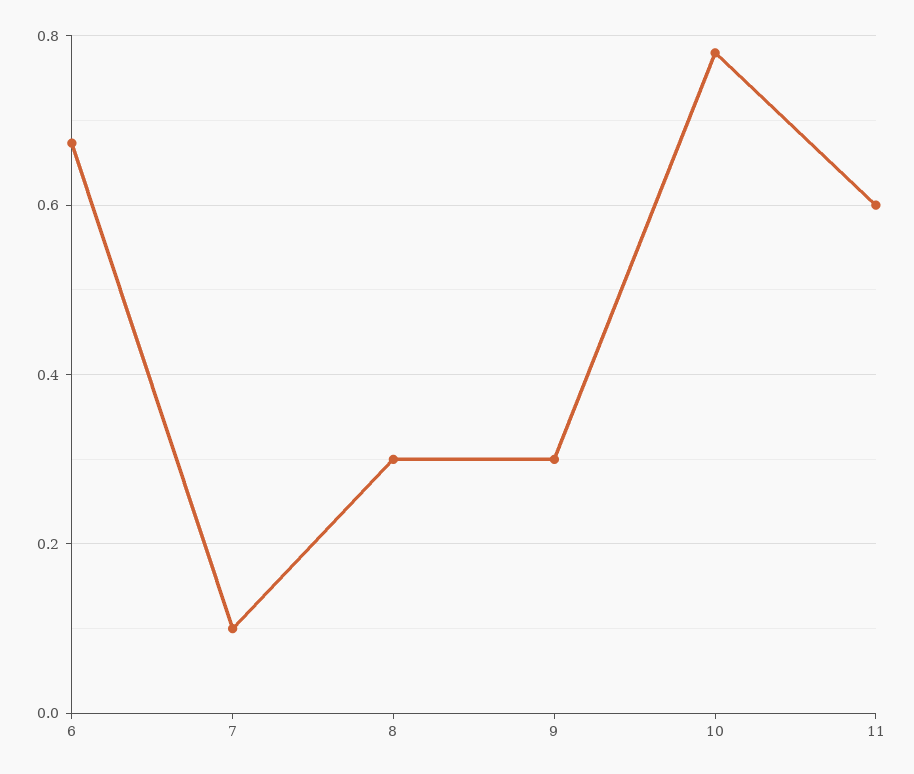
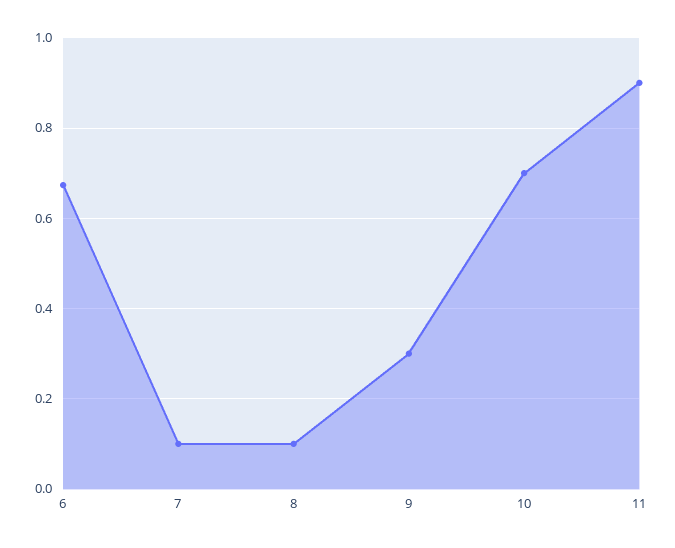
8: 0.3 -> 0.1
10: 0.78 -> 0.7
11: 0.6 -> 0.9

